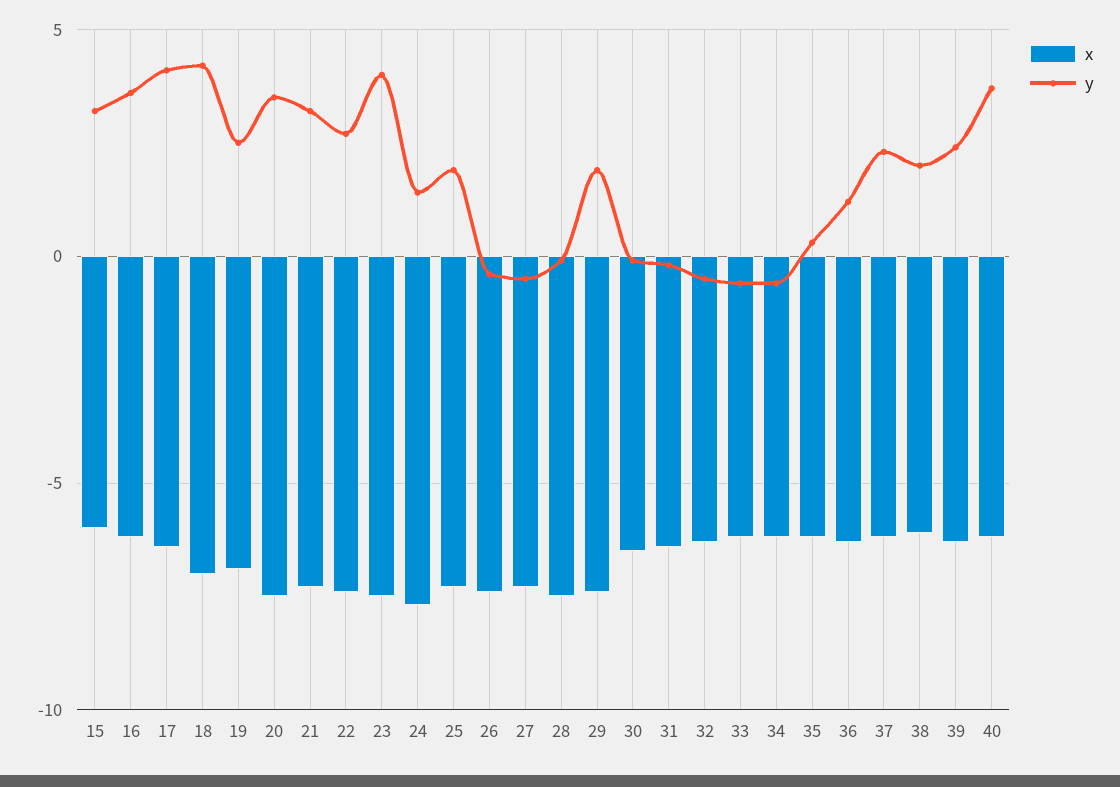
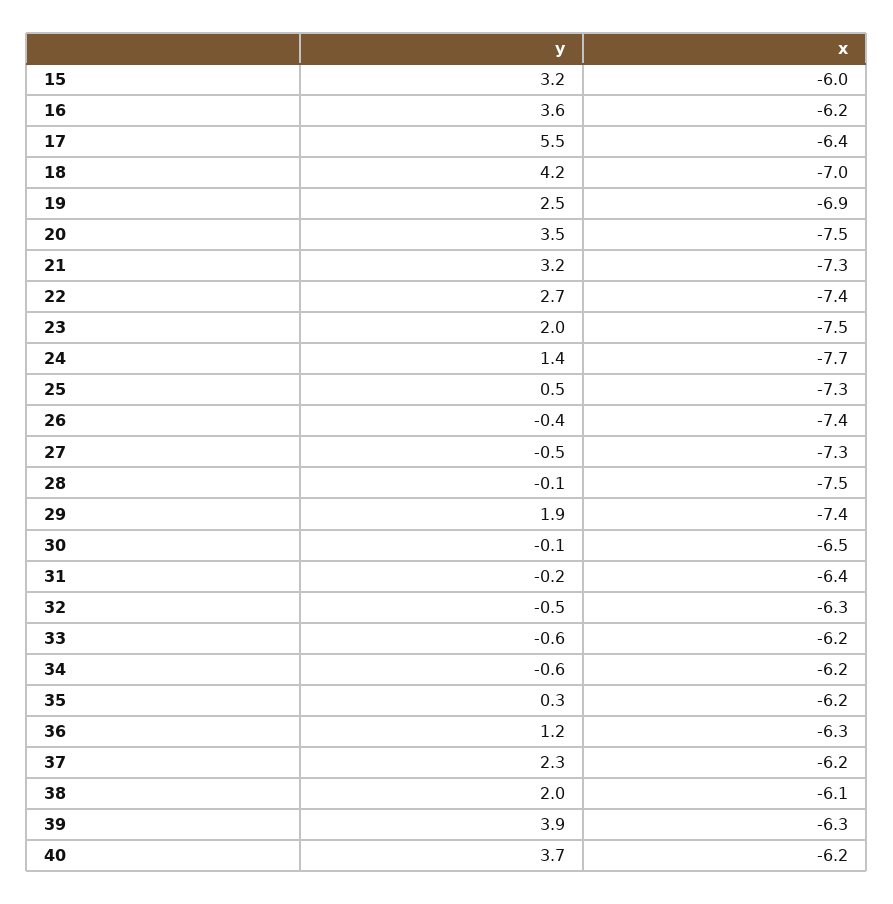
y, 17: 4 -> 5.5
y, 23: 4 -> 2
y, 25: 2 -> 0.5
y, 39: 2.5 -> 3.9

